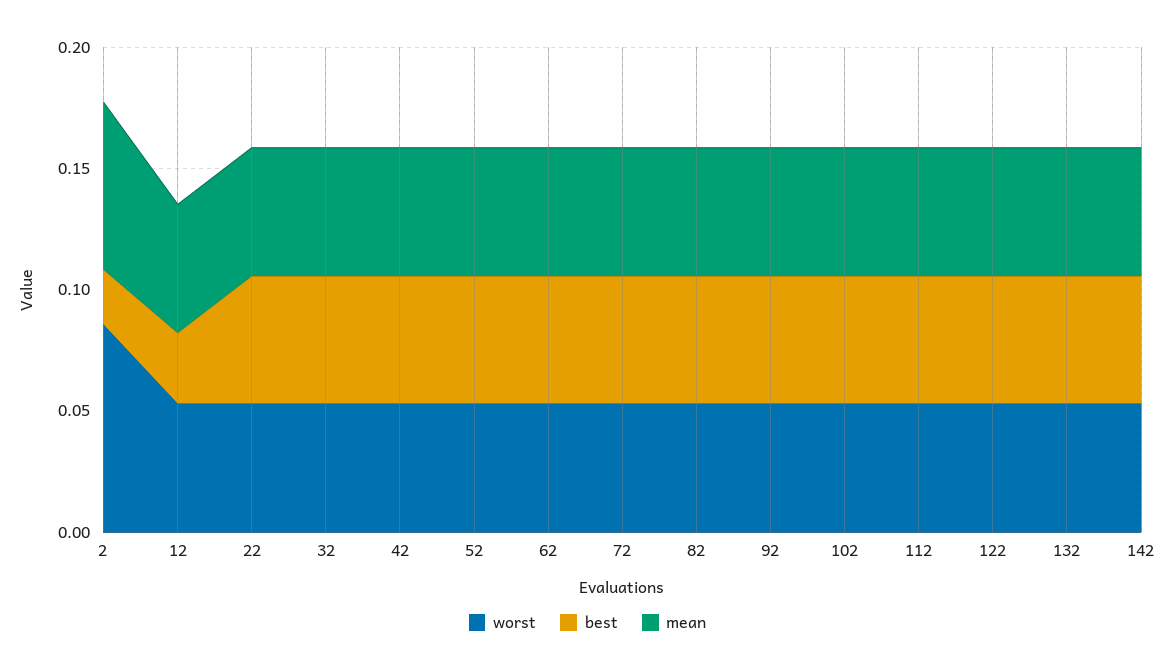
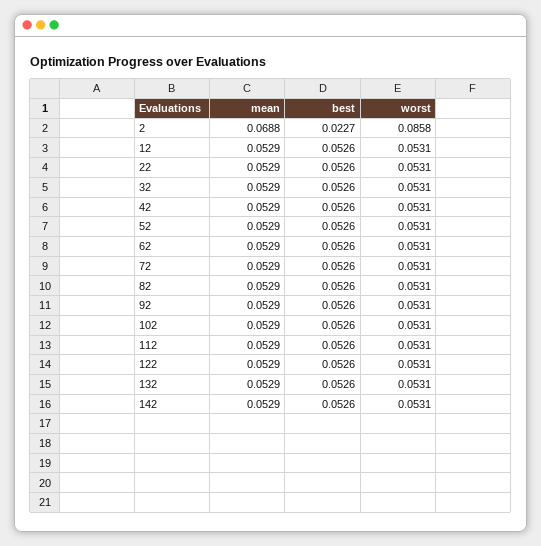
best, 12: 0.03 -> 0.0526

